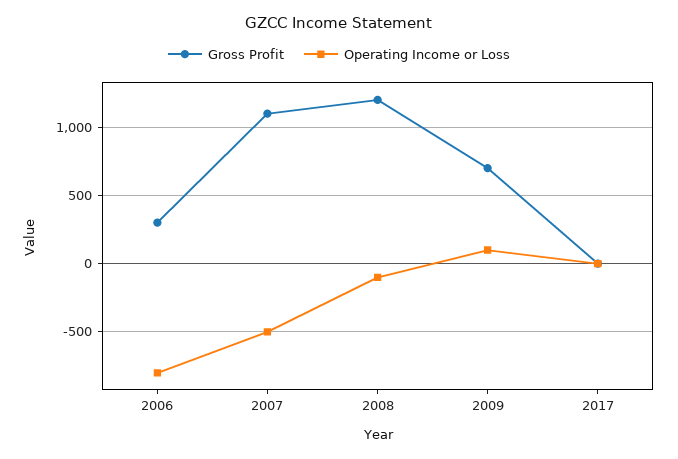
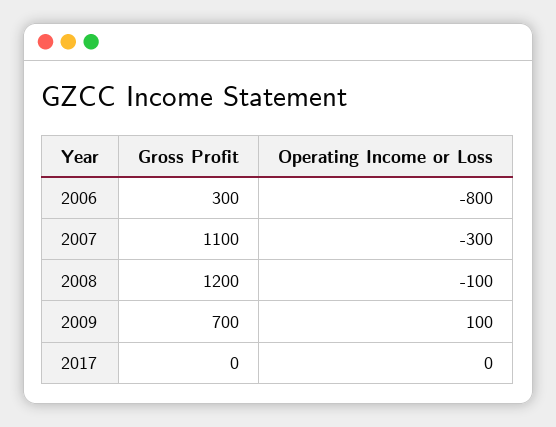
Operating Income or Loss, 2007: -500 -> -300

